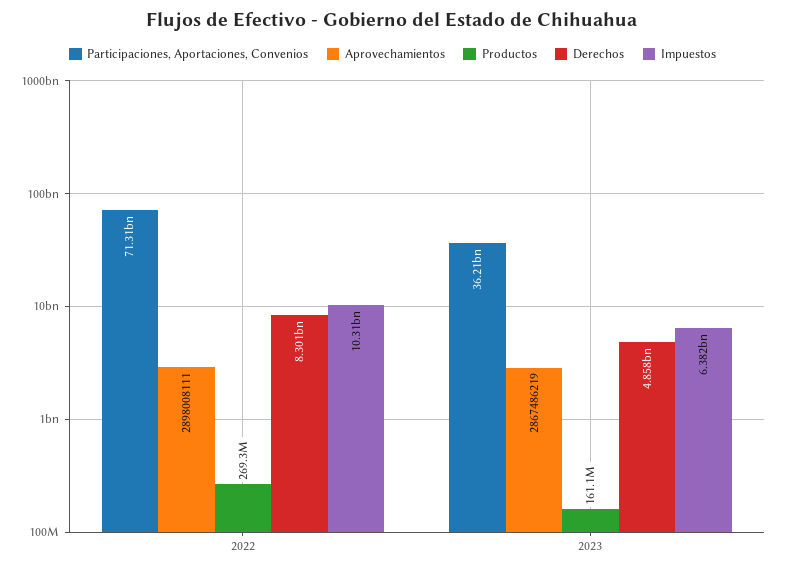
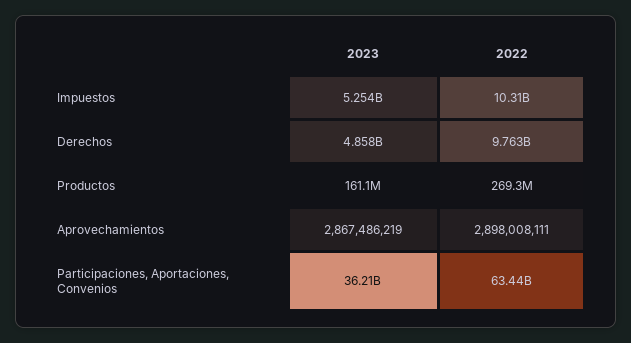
Participaciones, Aportaciones, Convenios, 2022: 71310000000 -> 63440000000
Derechos, 2022: 8301000000 -> 9763000000
Impuestos, 2023: 6382000000 -> 5254000000

